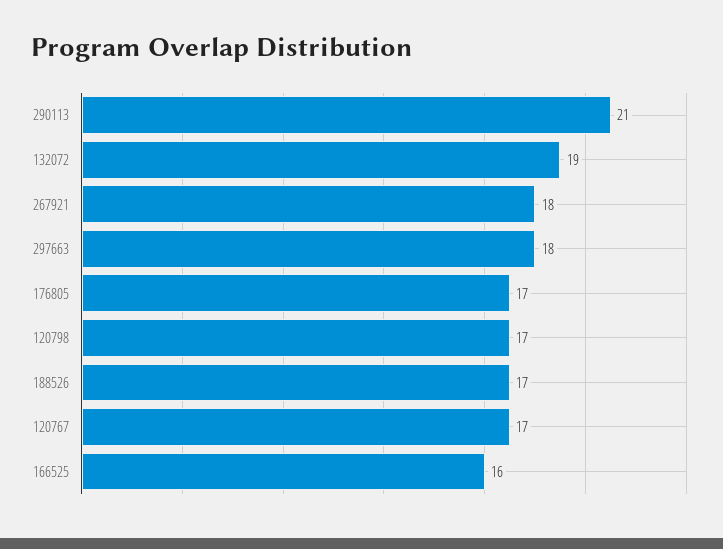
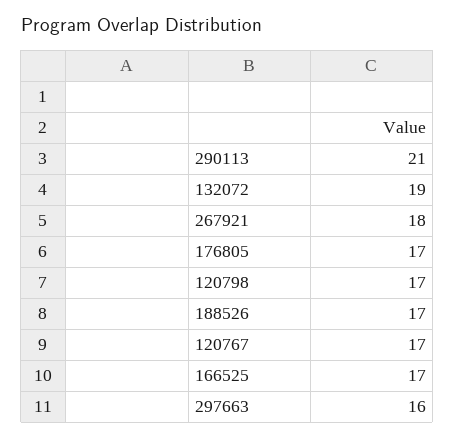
297663: 18 -> 16
166525: 16 -> 17

